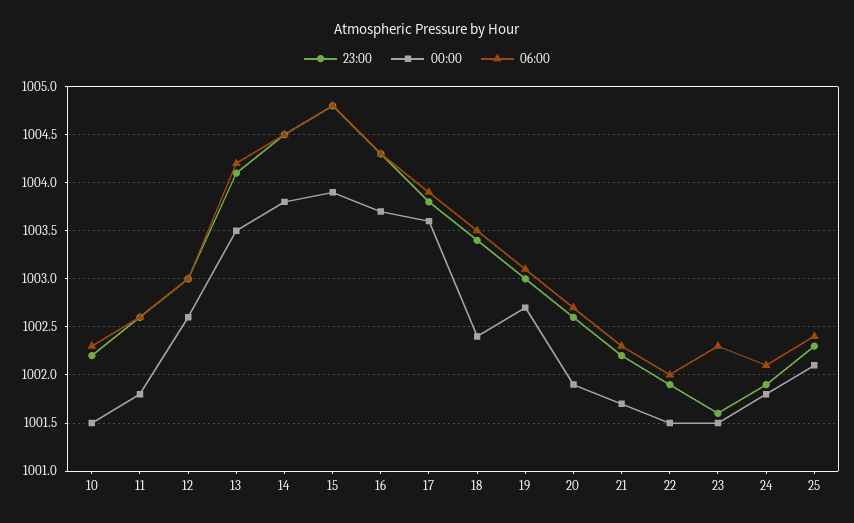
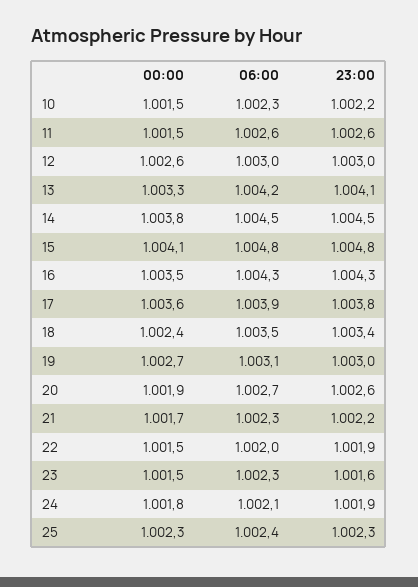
00:00, 11: 1001.8 -> 1001.5
00:00, 13: 1003.5 -> 1003.3
00:00, 15: 1003.9 -> 1004.1
00:00, 16: 1003.7 -> 1003.5
00:00, 25: 1002.1 -> 1002.3

